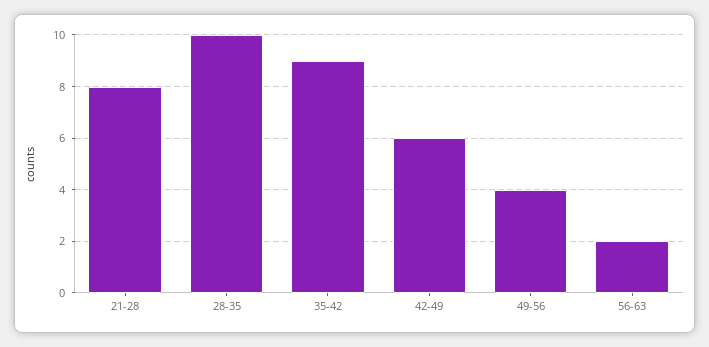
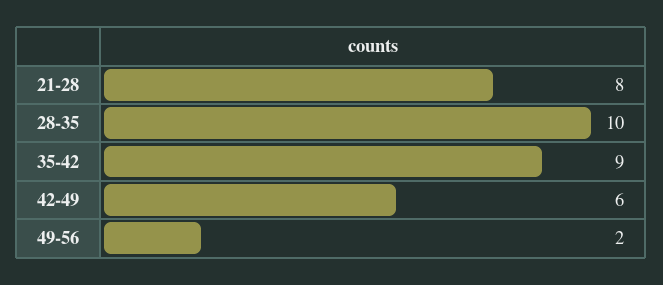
49-56: 4 -> 2
56-63: 2 -> none

